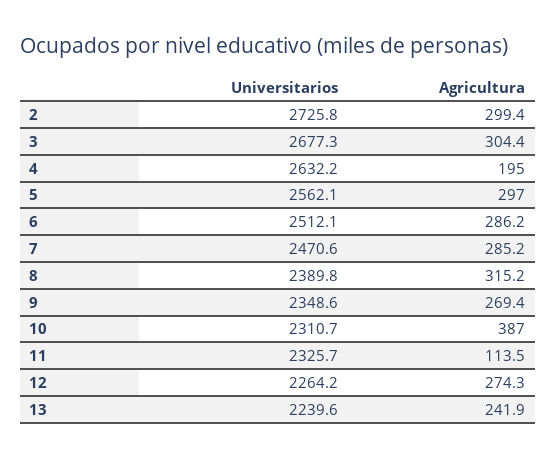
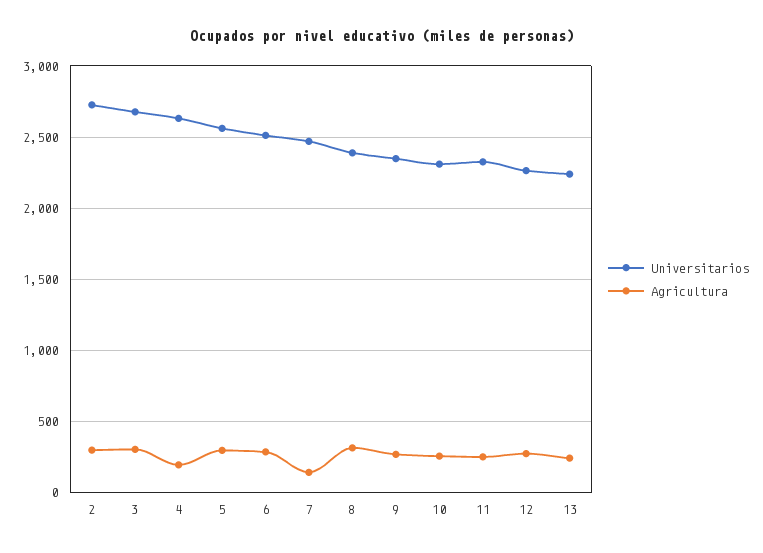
Agricultura, 7: 285.2 -> 150
Agricultura, 10: 387 -> 250
Agricultura, 11: 113.5 -> 250

